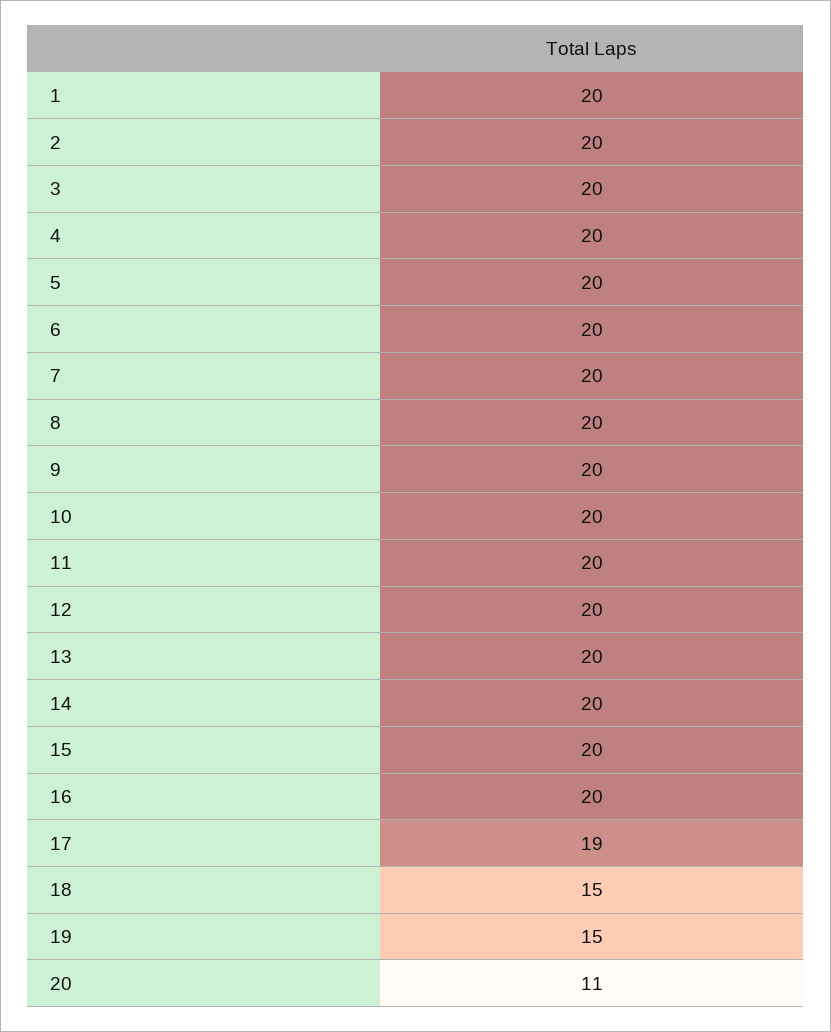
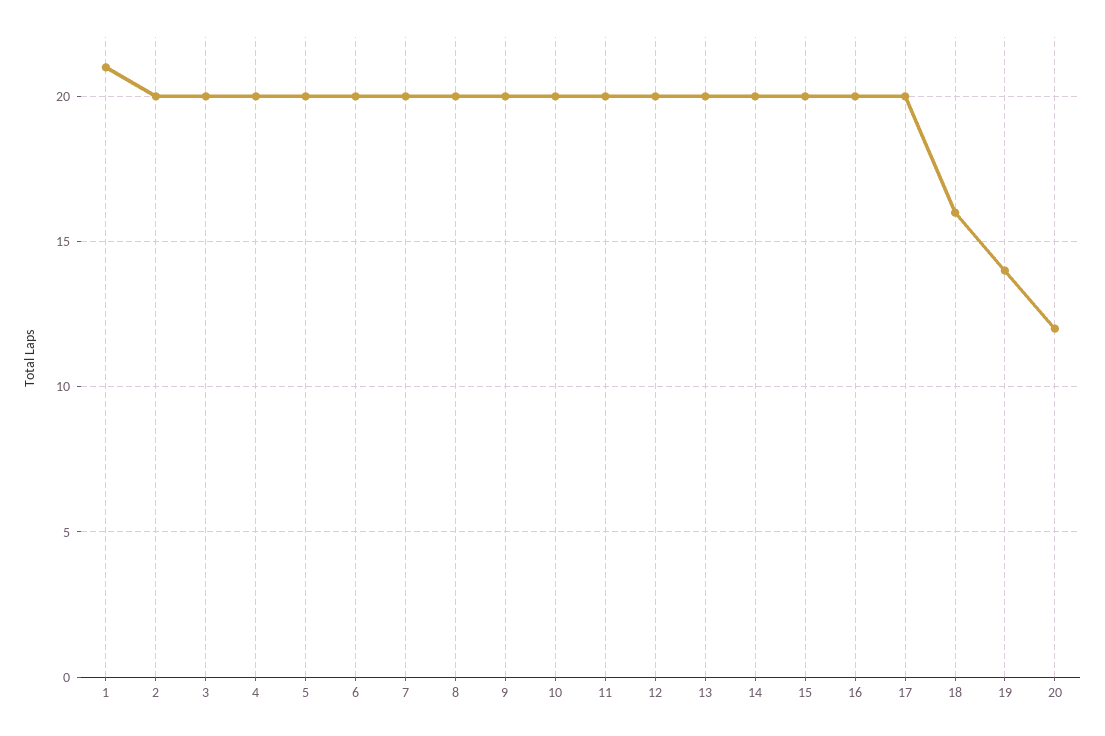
1: 20 -> 21
17: 19 -> 20
18: 15 -> 16
19: 15 -> 14
20: 11 -> 12

